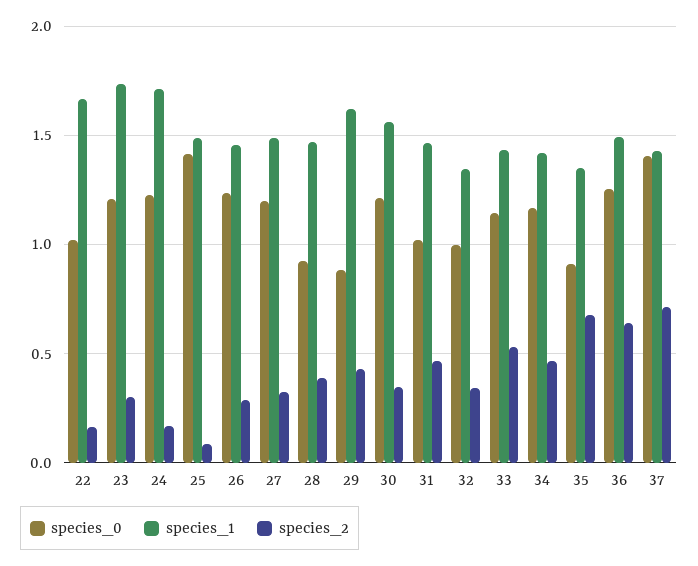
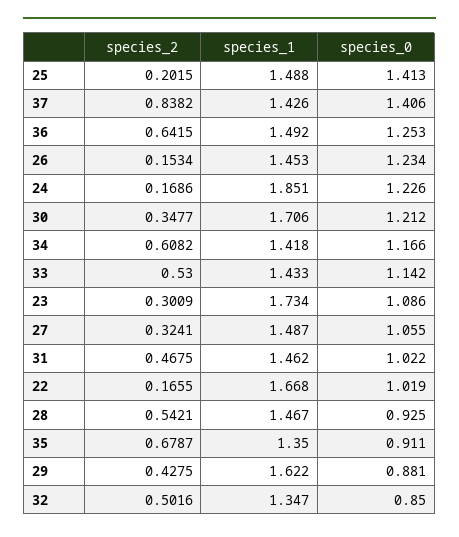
species_0, 23: 1.2 -> 1.086
species_1, 24: 1.7 -> 1.851
species_2, 25: 0.1 -> 0.2015
species_2, 26: 0.3 -> 0.1534
species_0, 27: 1.2 -> 1.055
species_2, 28: 0.4 -> 0.5421
species_1, 30: 1.55 -> 1.706
species_0, 32: 1 -> 0.85
species_2, 32: 0.35 -> 0.5016
species_2, 34: 0.45 -> 0.6082
species_2, 37: 0.7 -> 0.8382

